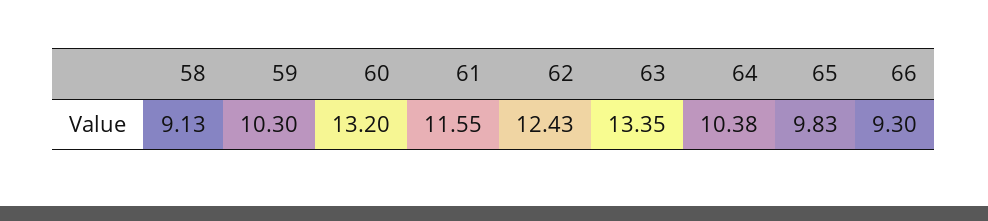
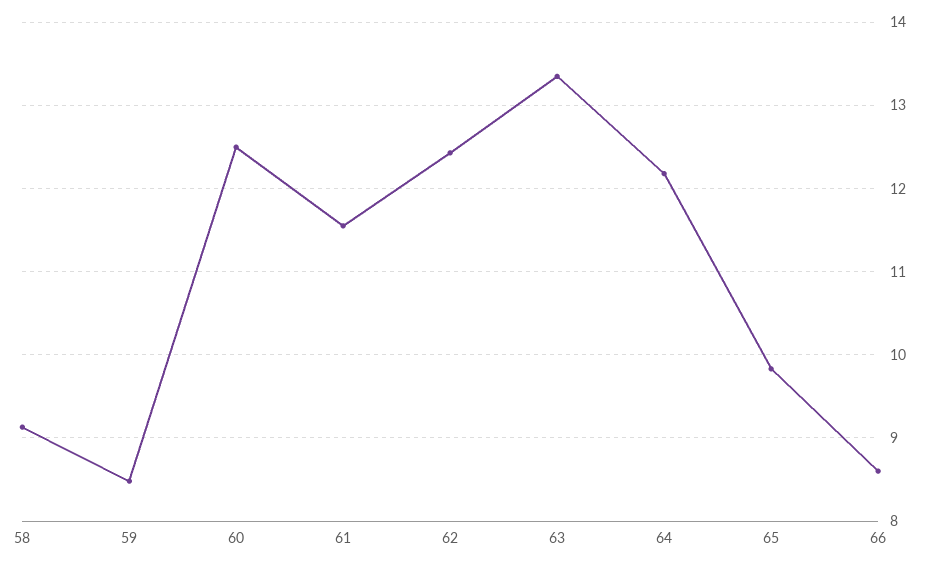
59: 10.3 -> 8.5
60: 13.2 -> 12.5
64: 10.38 -> 12.2
66: 9.3 -> 8.6

